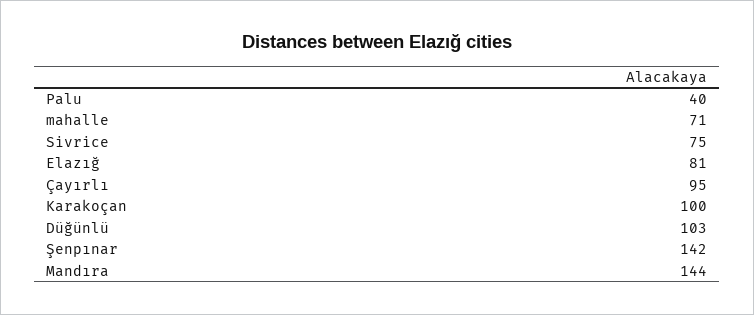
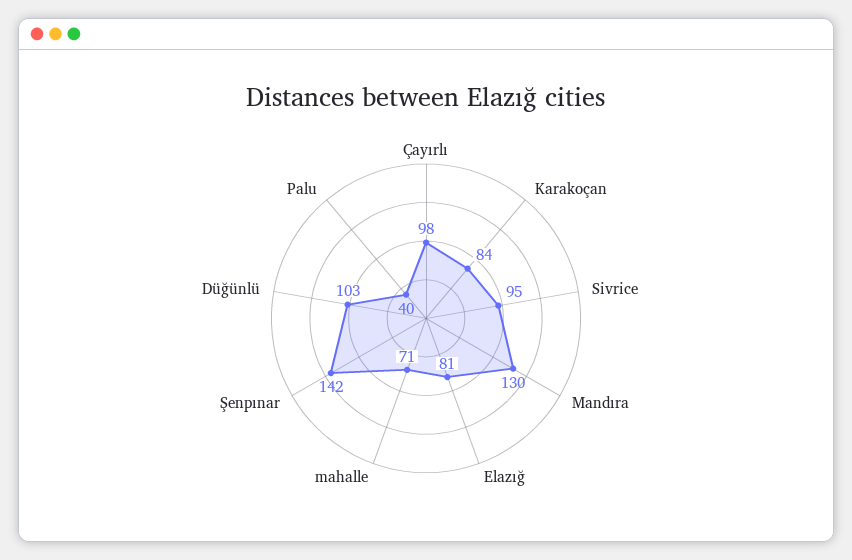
Sivrice: 75 -> 95
Çayırlı: 95 -> 98
Karakoçan: 100 -> 84
Mandıra: 144 -> 130

